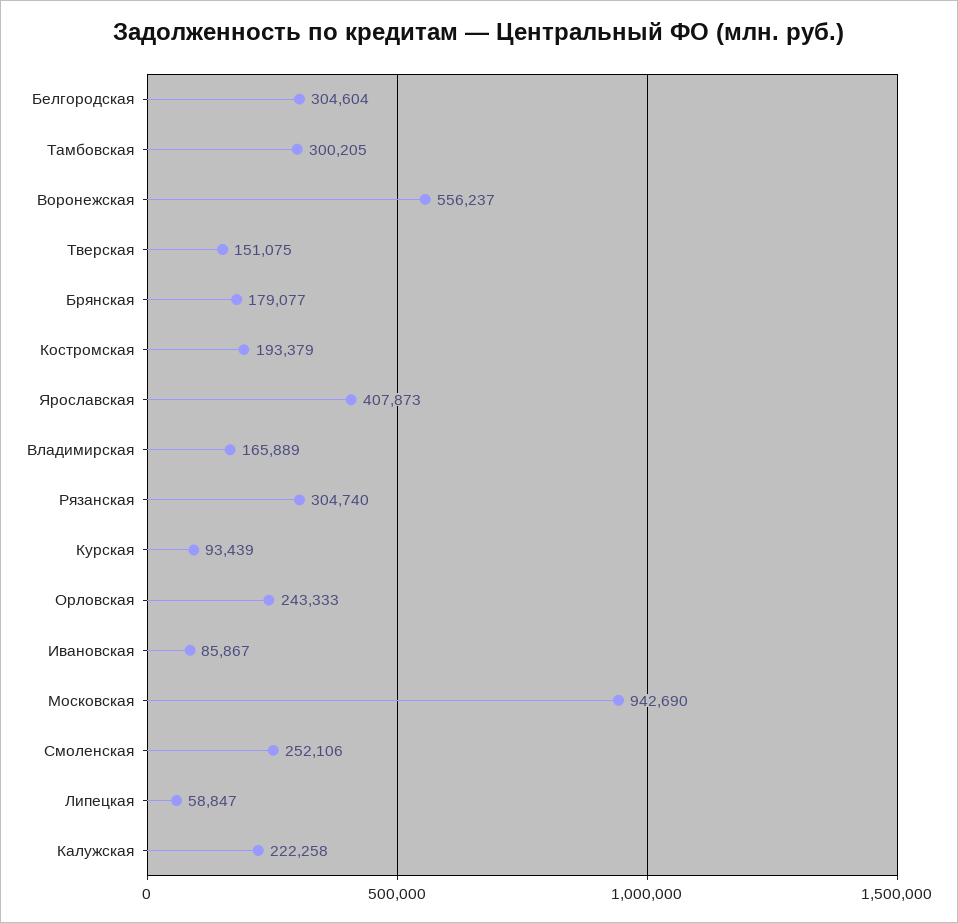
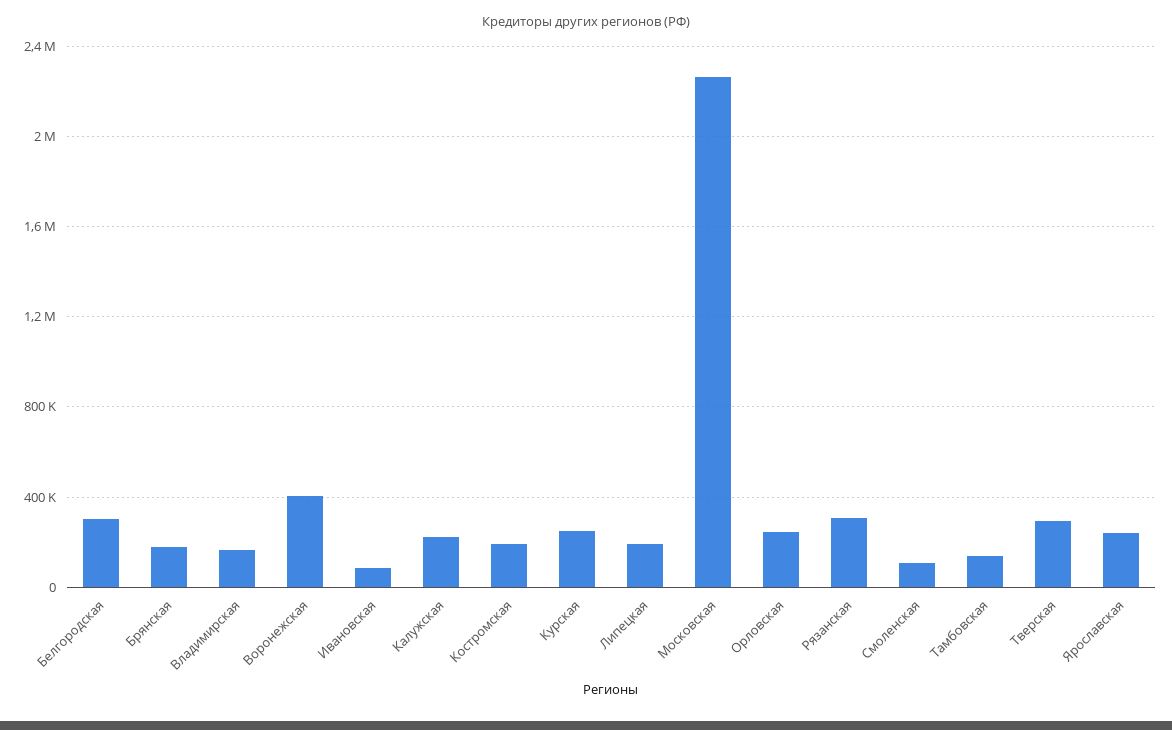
Тамбовская: 300205 -> 150000
Воронежская: 556237 -> 400000
Тверская: 151075 -> 300000
Ярославская: 407873 -> 250000
Курская: 93439 -> 250000
Московская: 942690 -> 2250000
Смоленская: 252106 -> 100000
Липецкая: 58847 -> 200000

